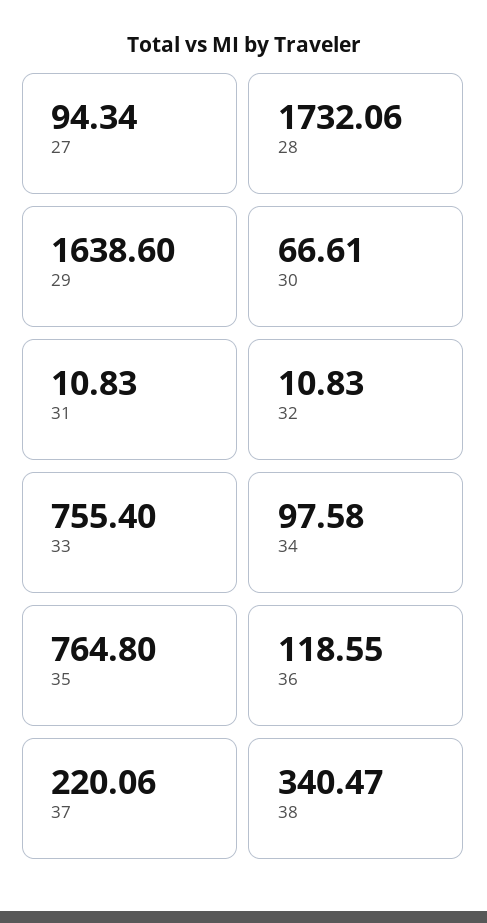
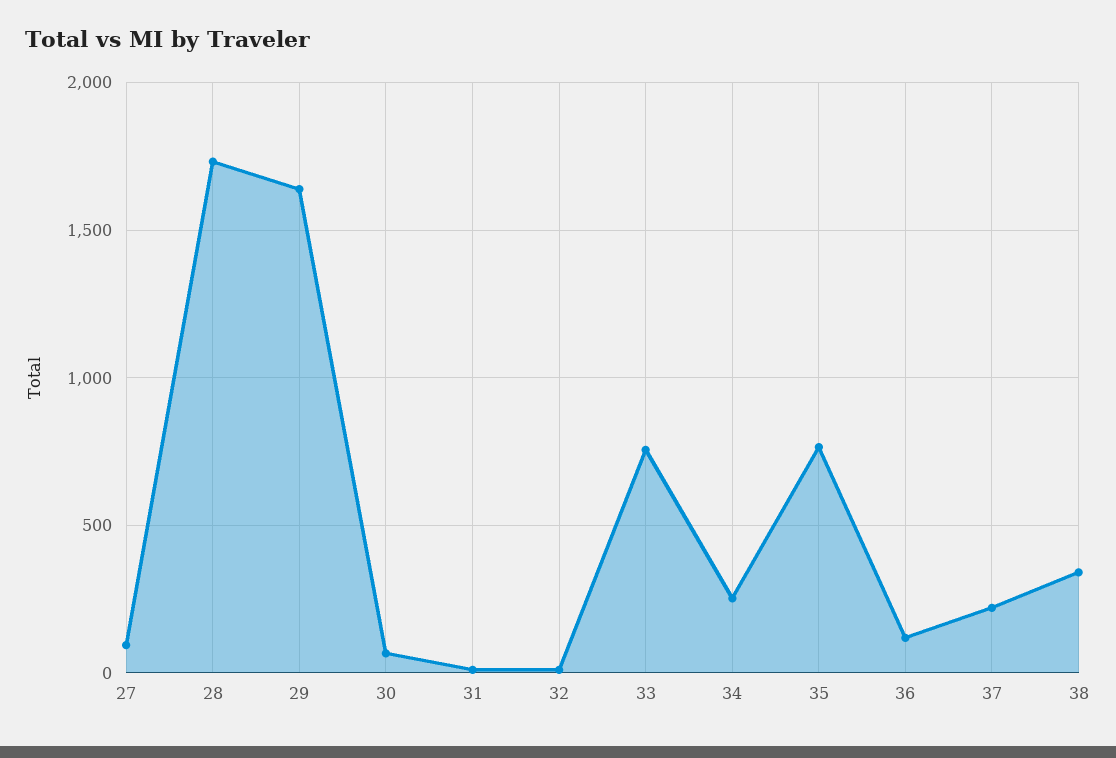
34: 97.58 -> 250

